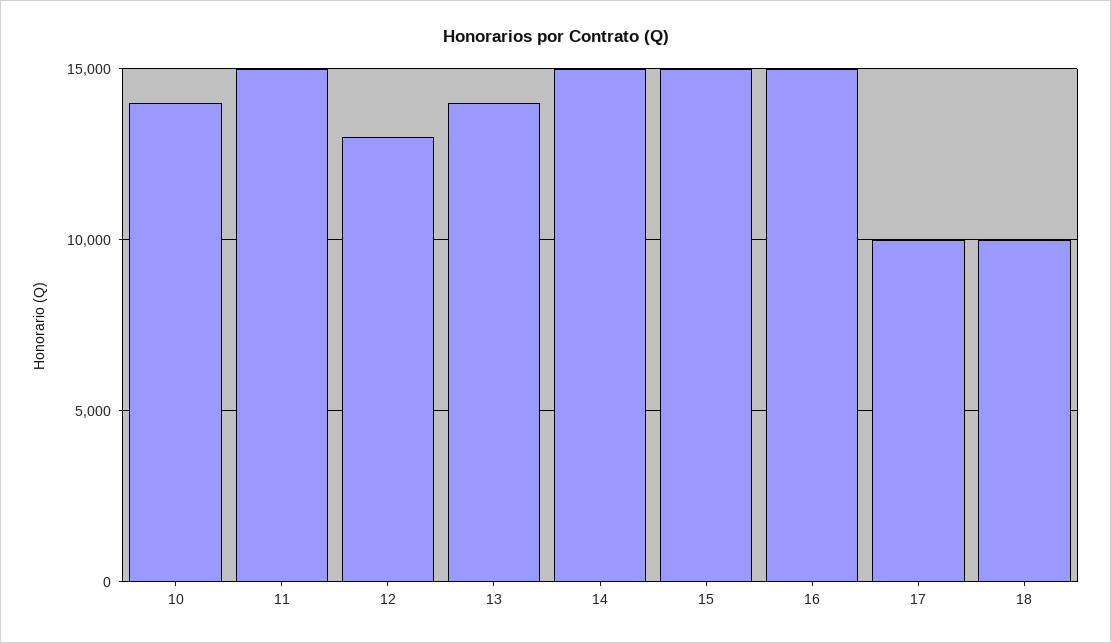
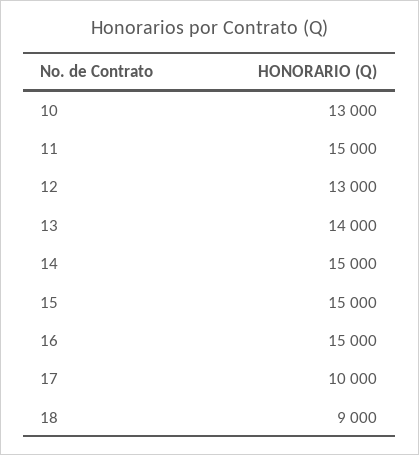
10: 14000 -> 13000
18: 10000 -> 9000

